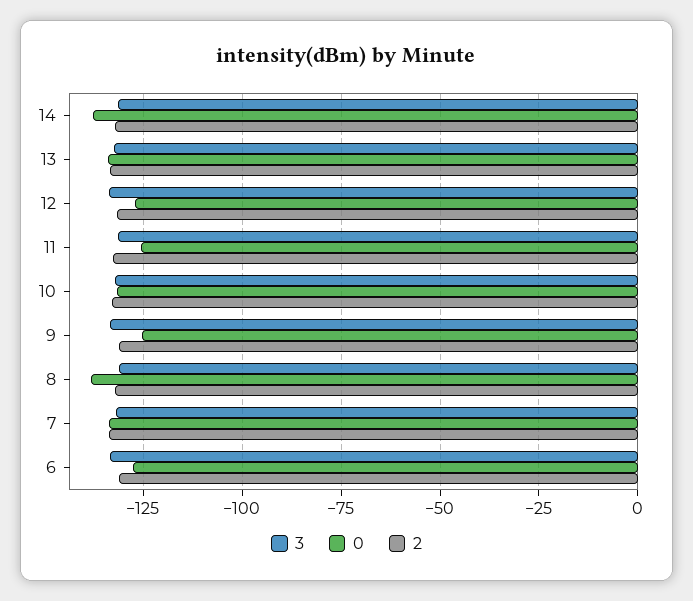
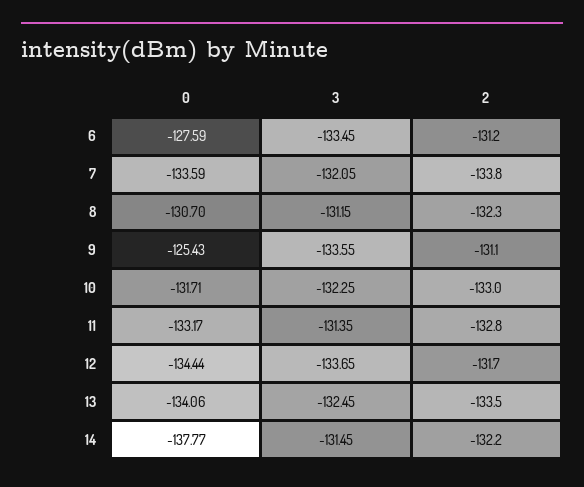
0, 12: -127.5 -> -134.44
0, 11: -125 -> -133.17
0, 8: -137.5 -> -130.7

